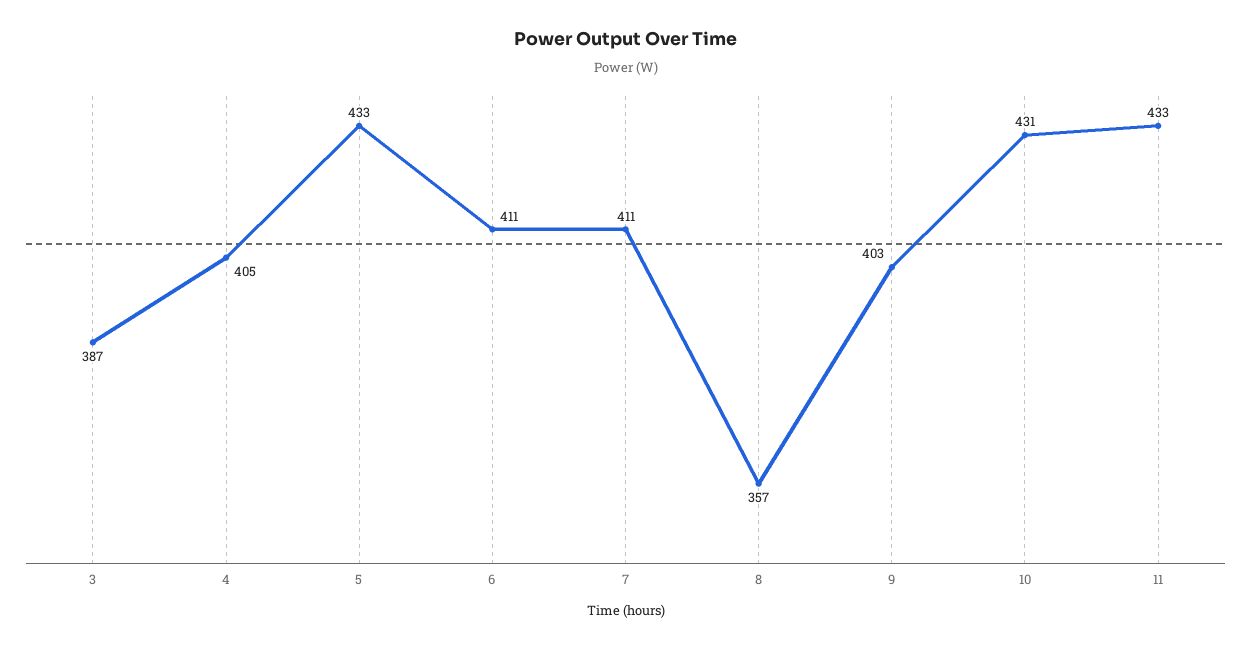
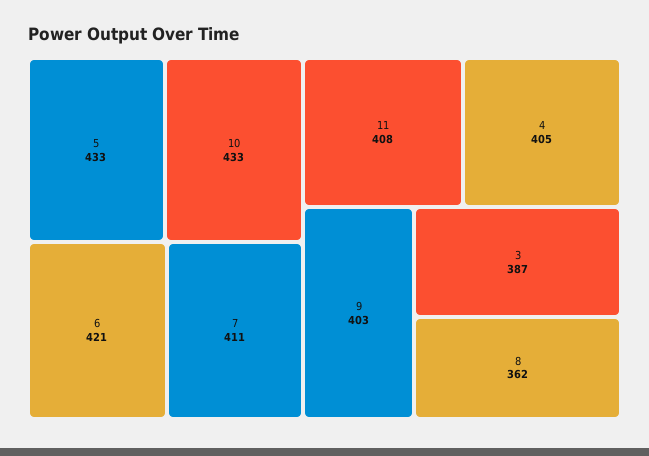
6: 411 -> 421
8: 357 -> 362
10: 431 -> 433
11: 433 -> 408

